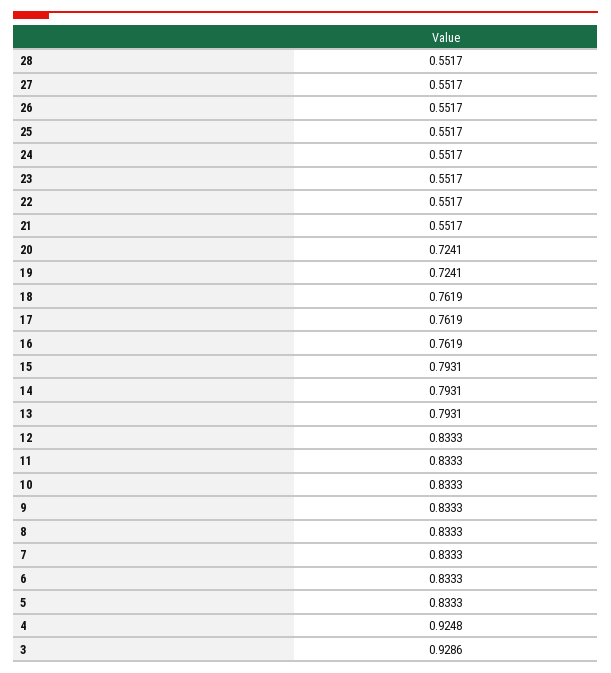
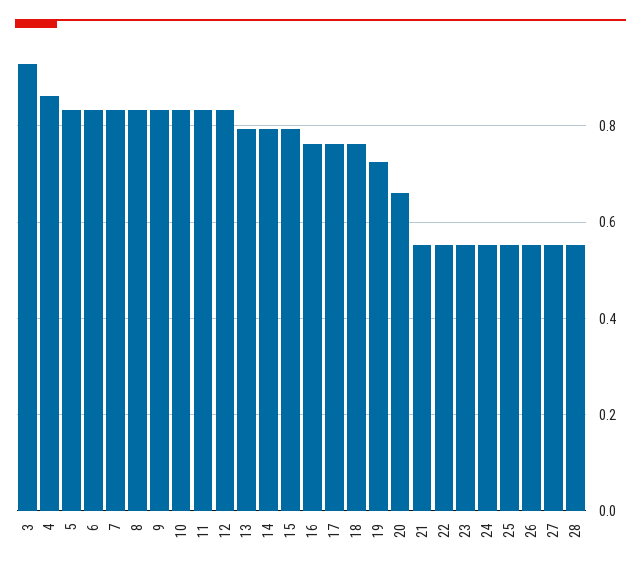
20: 0.7241 -> 0.66
4: 0.9248 -> 0.86

